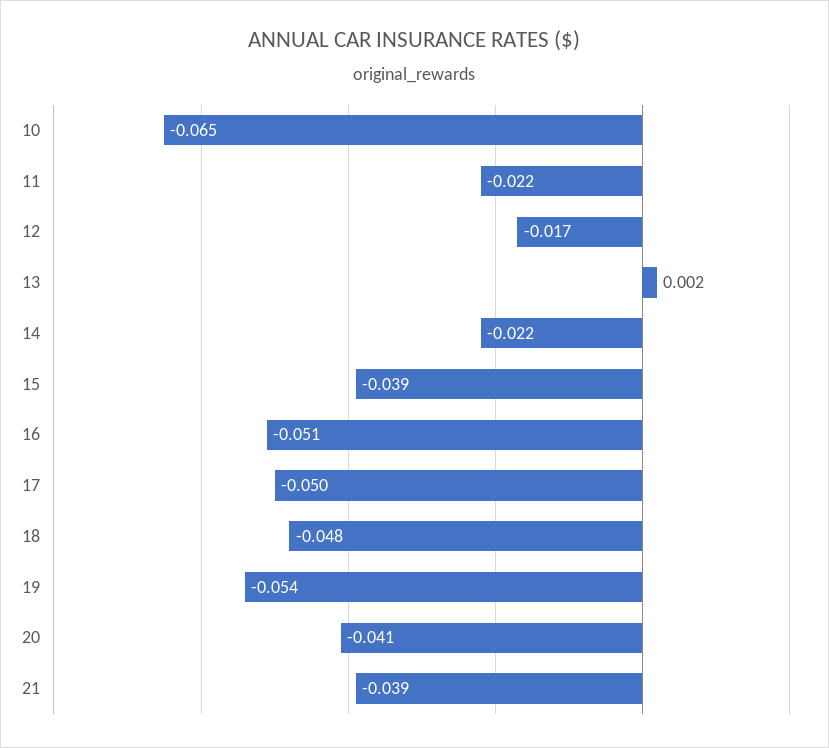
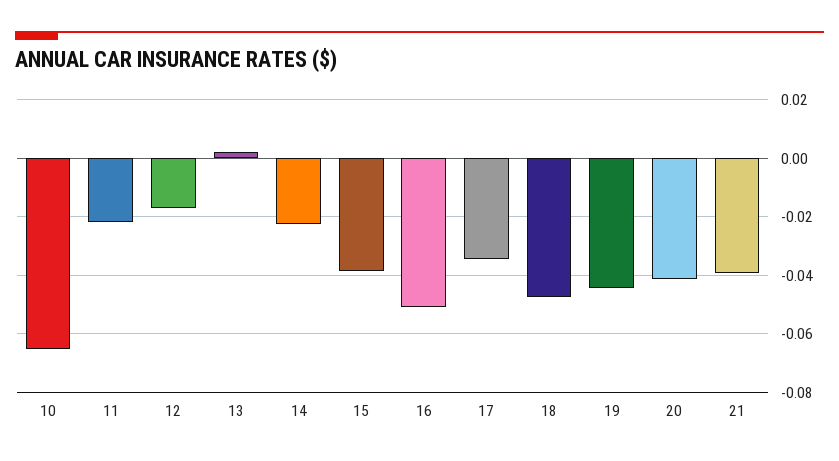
17: -0.05 -> -0.035
19: -0.054 -> -0.045

